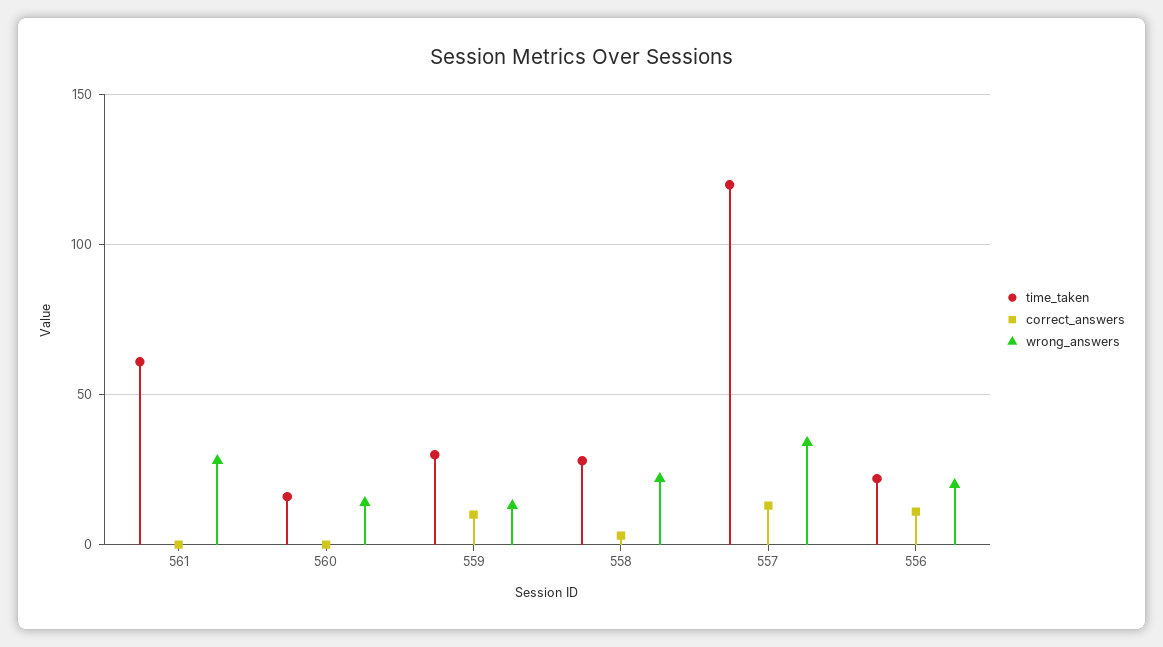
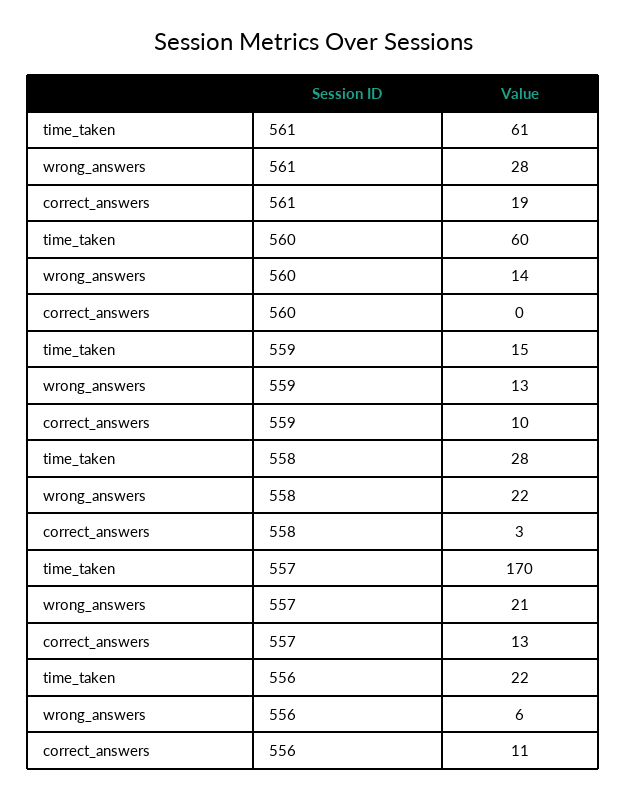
correct_answers, 561: 0 -> 19
time_taken, 560: 15 -> 60
time_taken, 559: 30 -> 15
time_taken, 557: 120 -> 170
wrong_answers, 557: 35 -> 21
wrong_answers, 556: 20 -> 6

